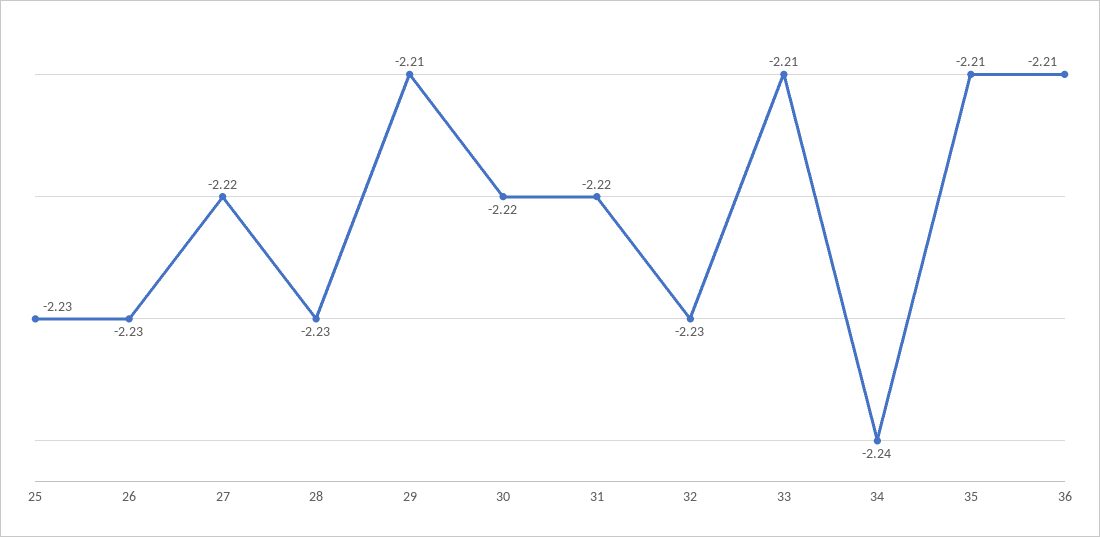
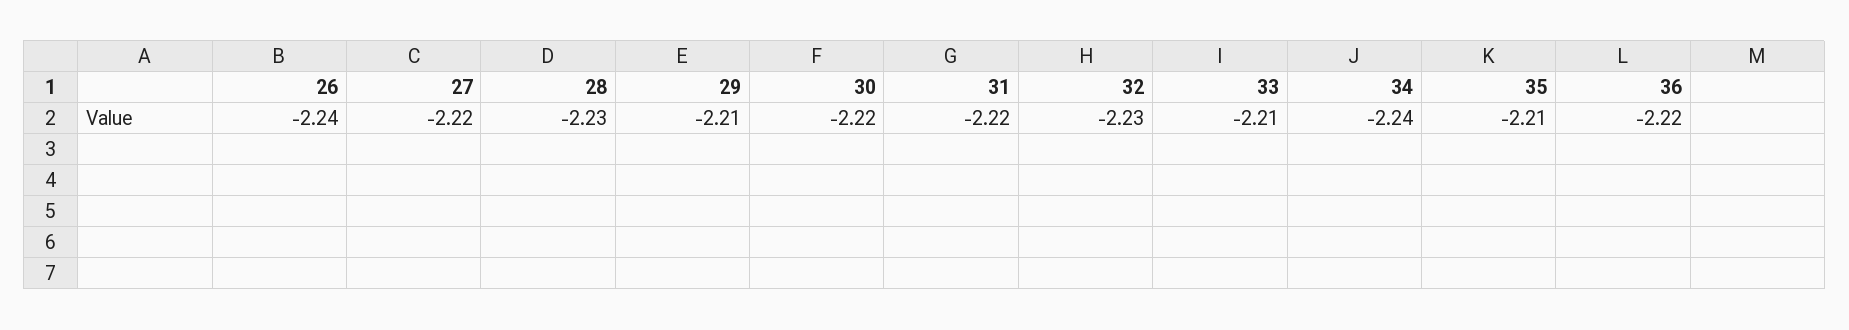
25: -2.23 -> none
26: -2.23 -> -2.24
36: -2.21 -> -2.22

